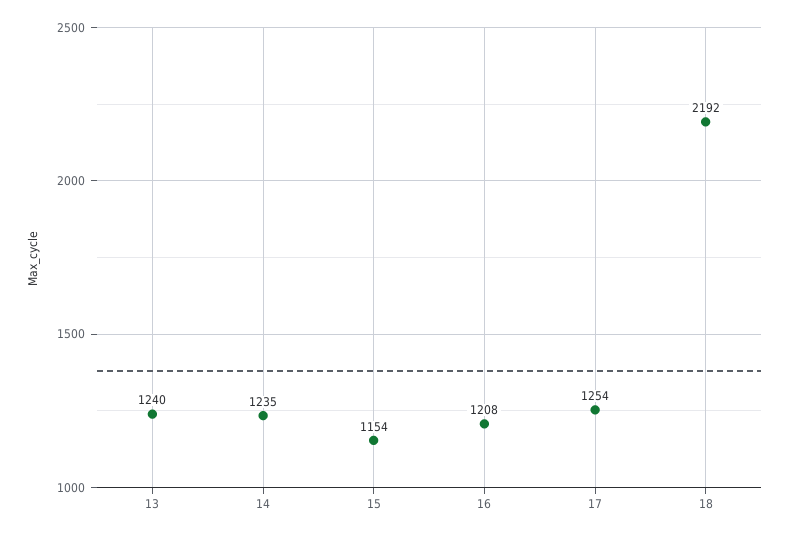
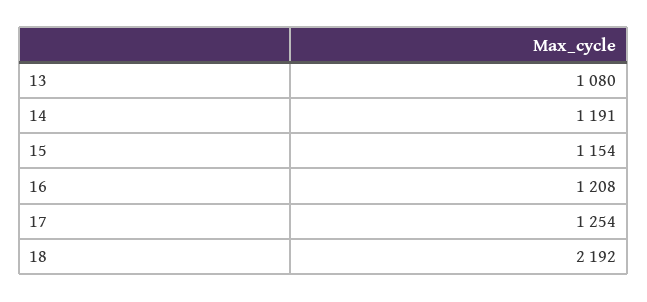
13: 1240 -> 1080
14: 1235 -> 1191

